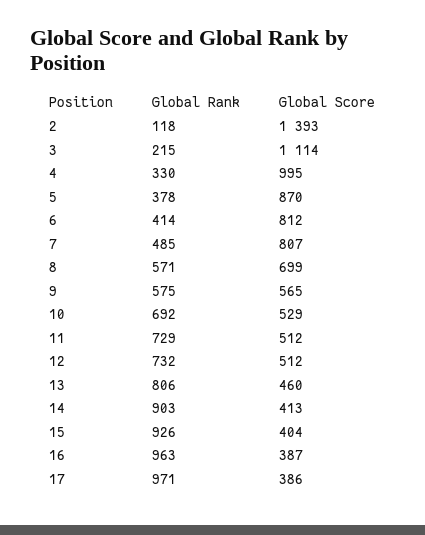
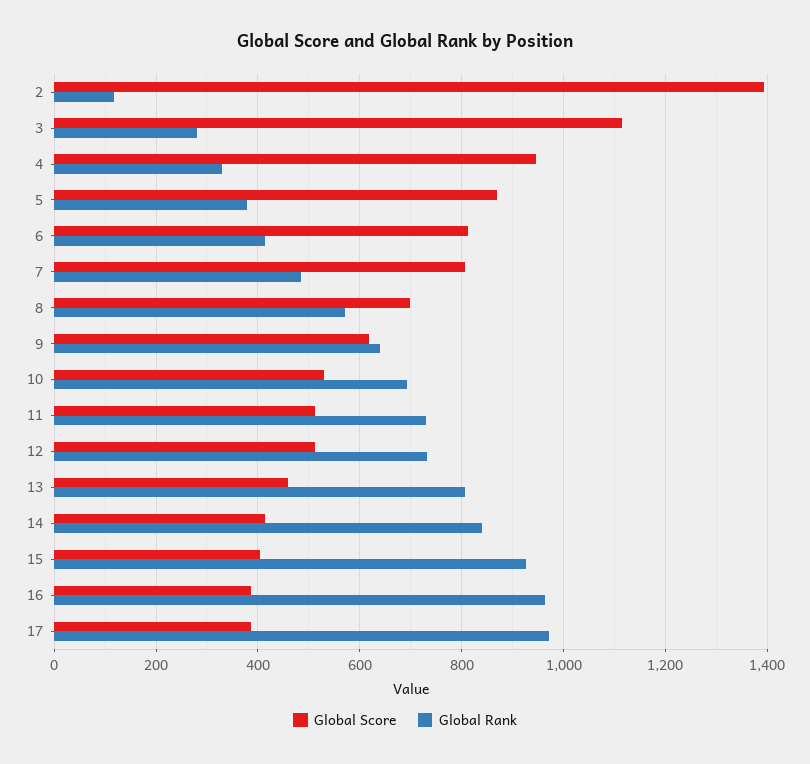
Global Rank, 3: 215 -> 280
Global Score, 4: 995 -> 940
Global Rank, 9: 575 -> 640
Global Score, 9: 565 -> 620
Global Rank, 14: 903 -> 840

